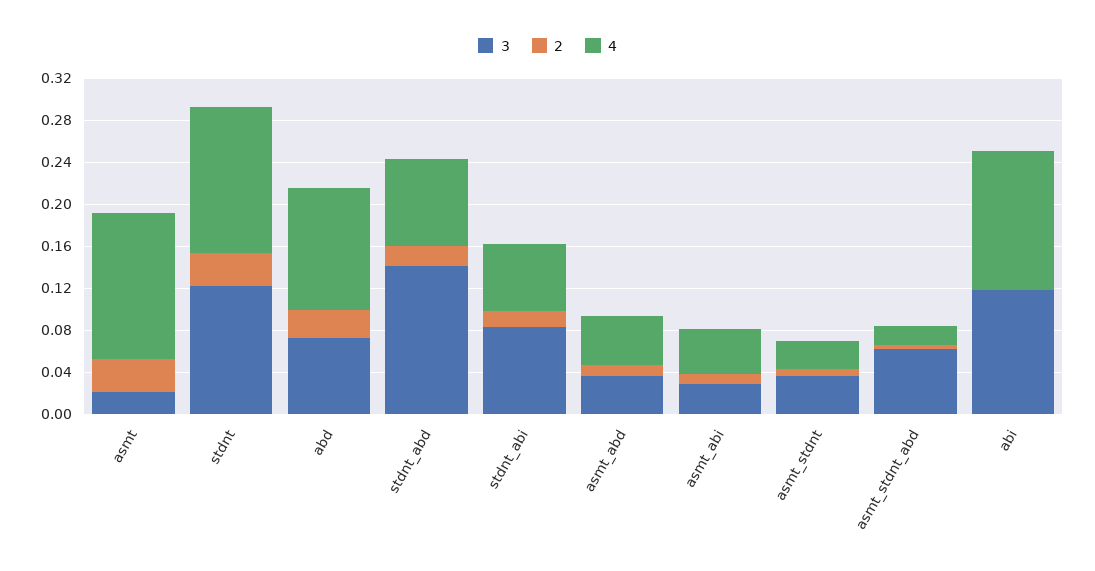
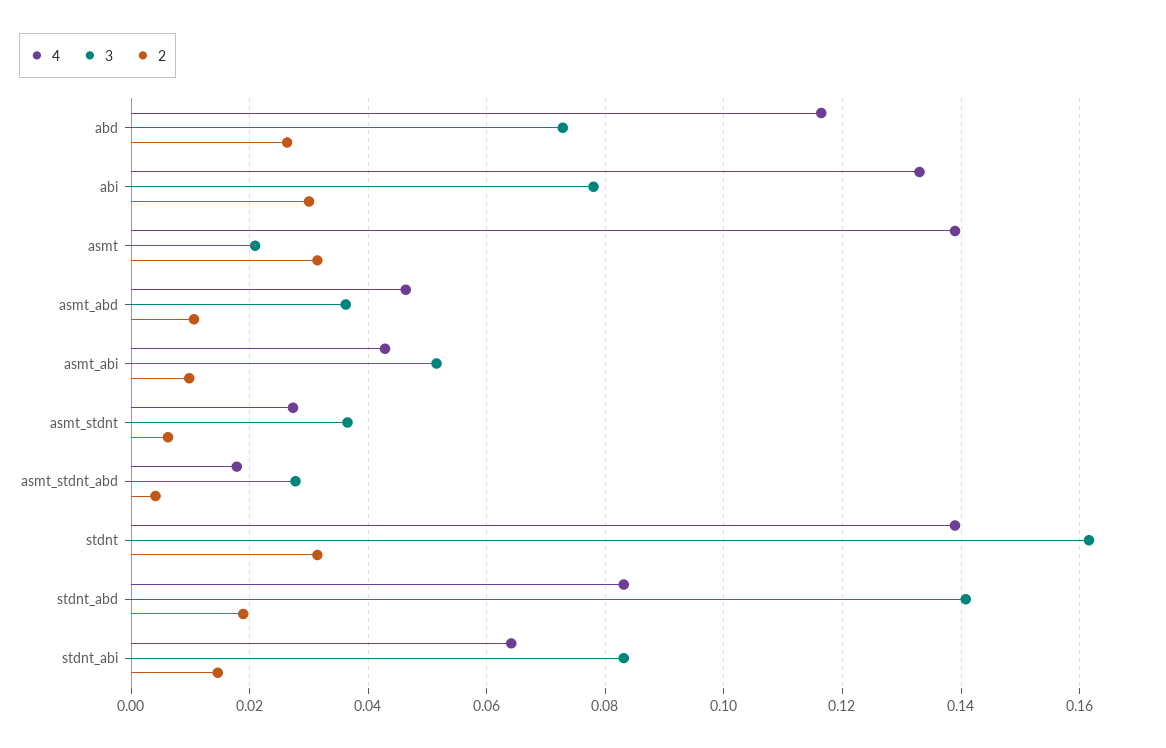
3, stdnt: 0.12 -> 0.162
3, asmt_abi: 0.03 -> 0.052
3, asmt_stdnt_abd: 0.06 -> 0.028
3, abi: 0.12 -> 0.078
2, abi: 0 -> 0.03

